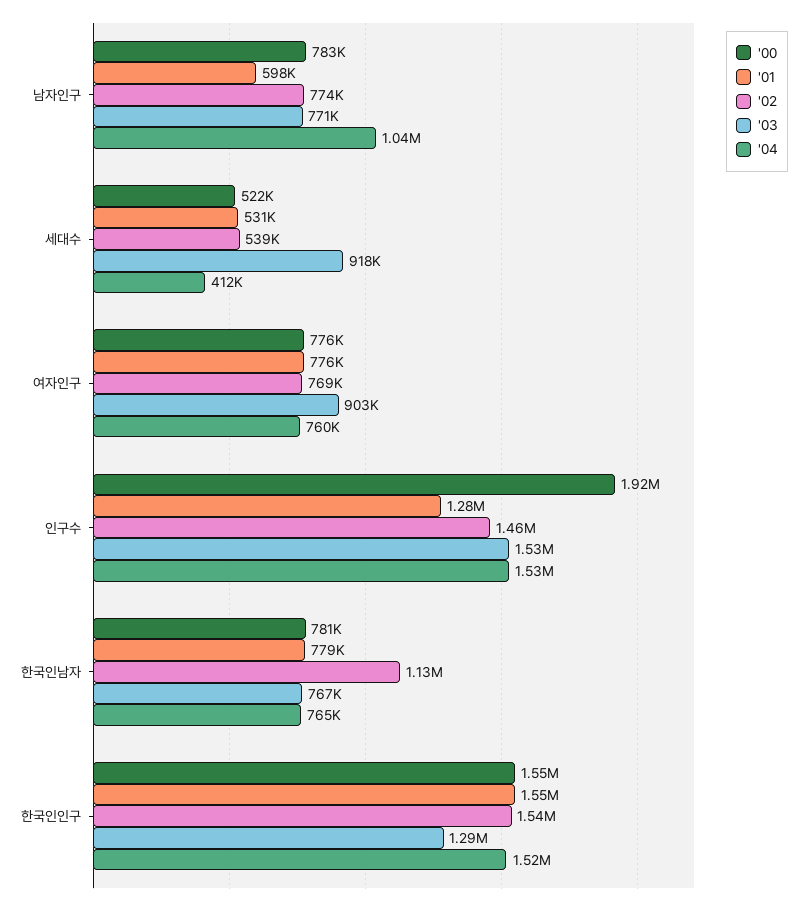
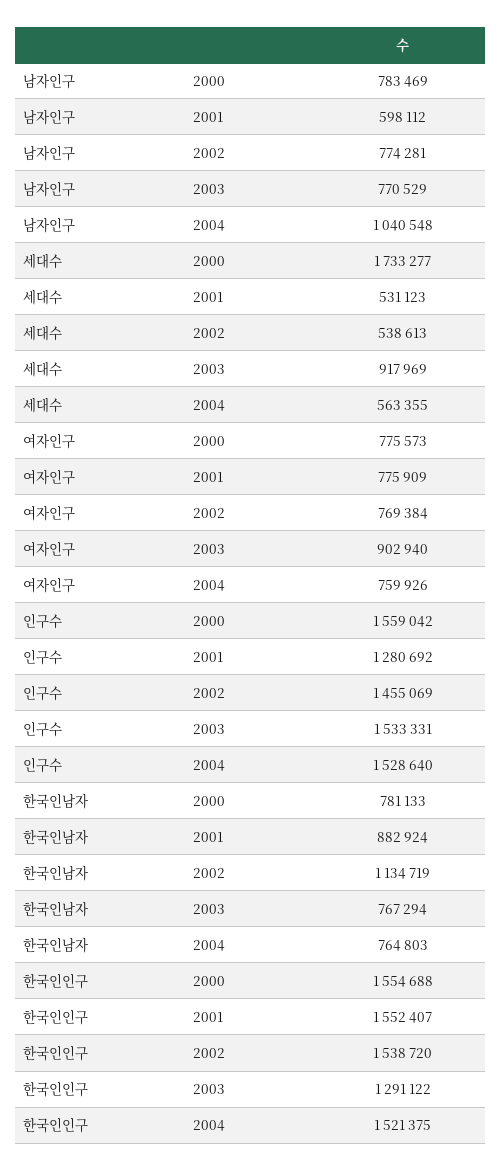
'00, 세대수: 522000 -> 1733277
'04, 세대수: 412000 -> 563355
'00, 인구수: 1920000 -> 1559042
'01, 한국인남자: 779000 -> 882924

